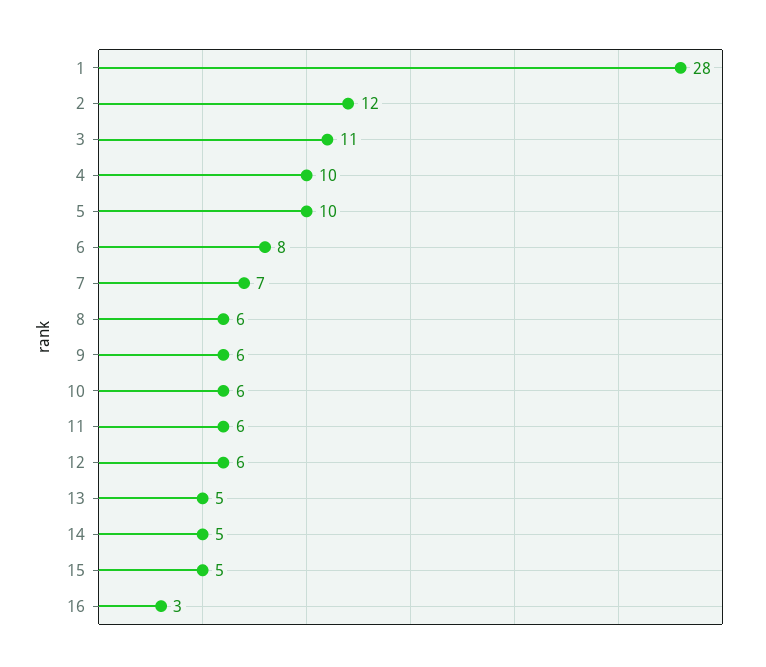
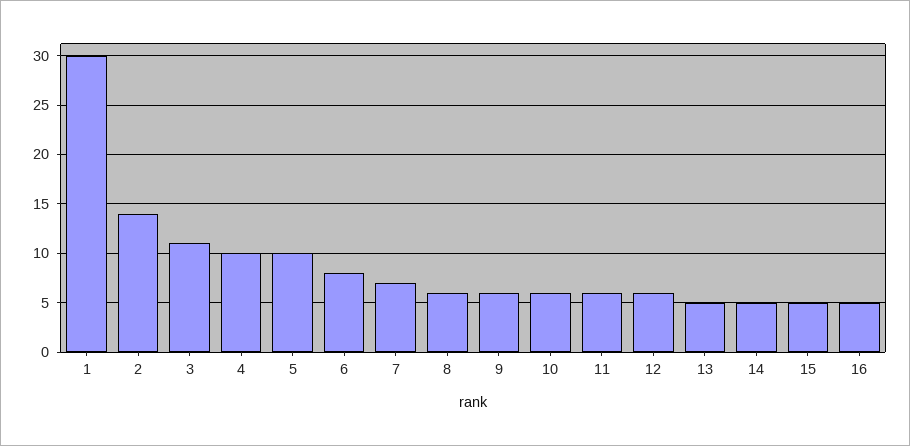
1: 28 -> 30
2: 12 -> 14
16: 3 -> 5

